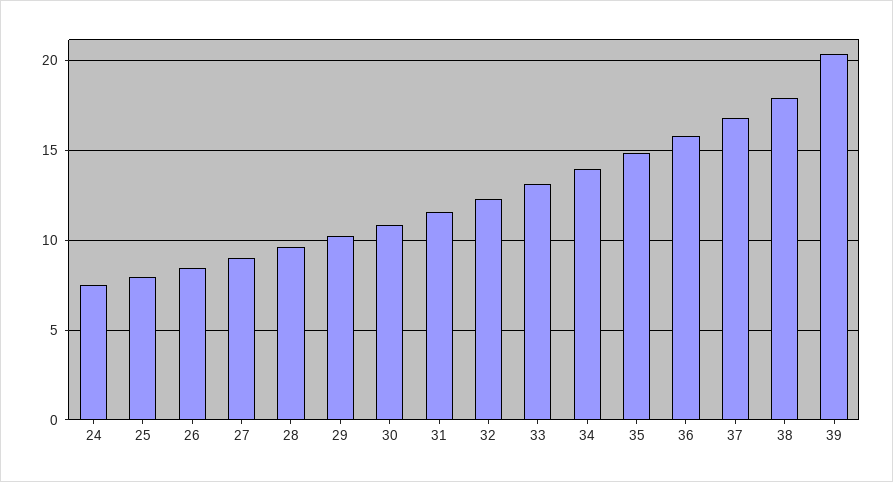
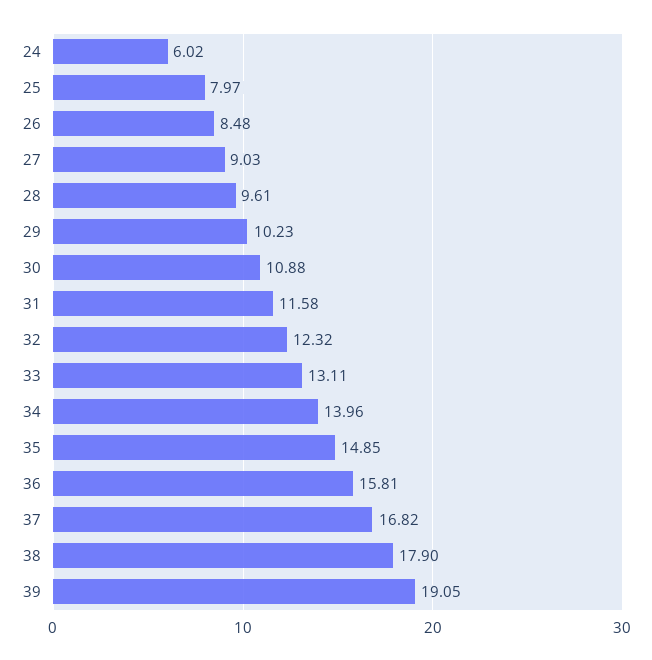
24: 7.5 -> 6.02
39: 20.5 -> 19.05

